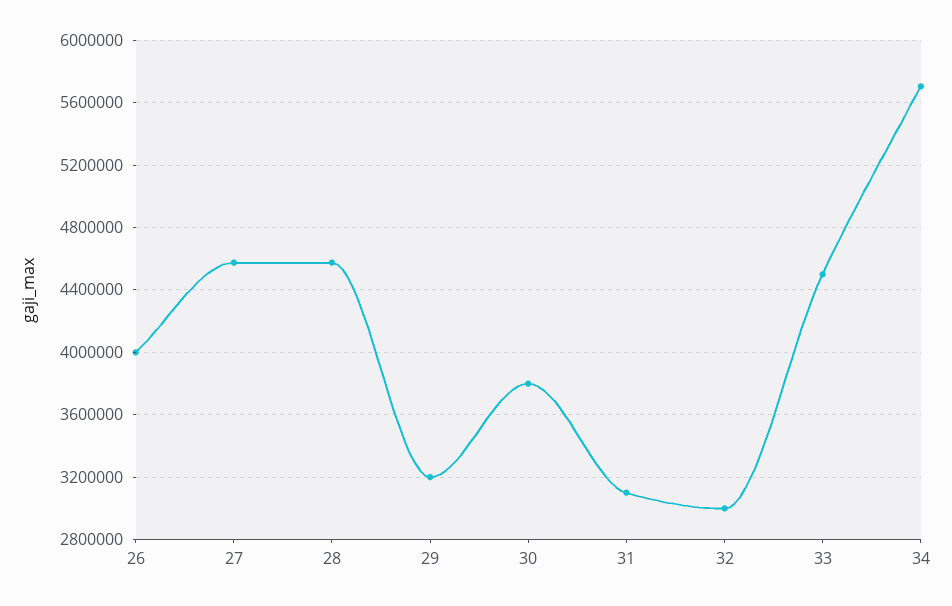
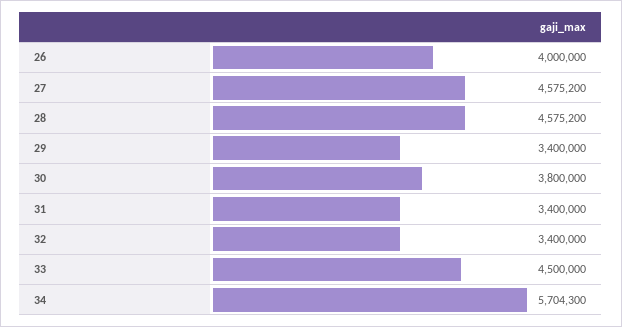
29: 3200000 -> 3400000
31: 3100000 -> 3400000
32: 3000000 -> 3400000

